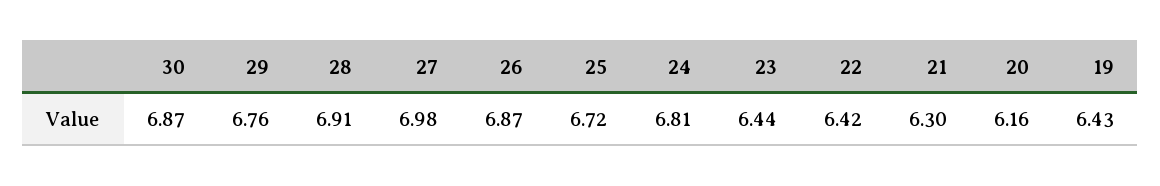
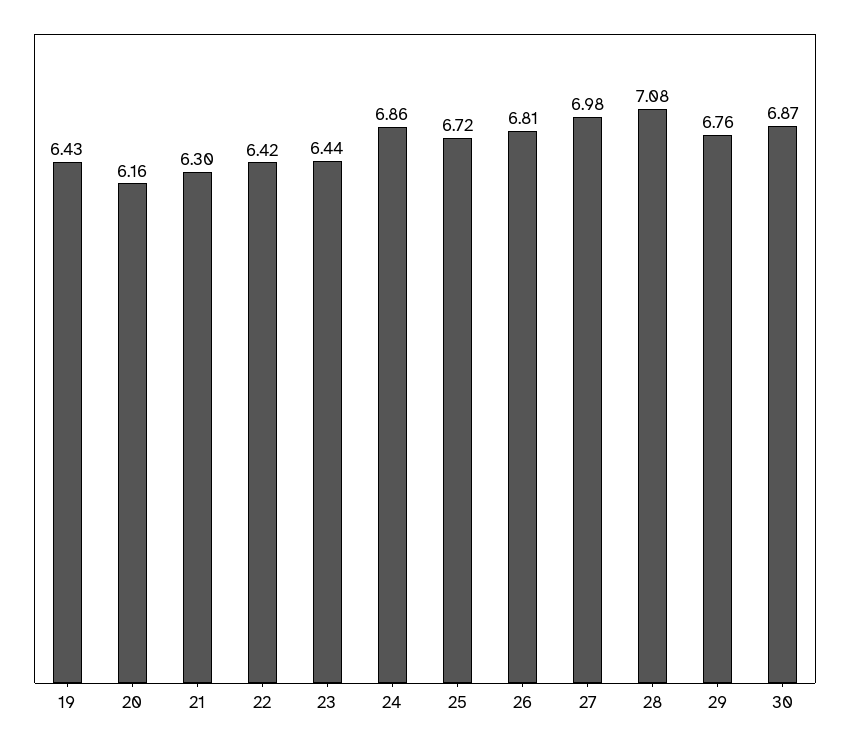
28: 6.91 -> 7.08
26: 6.87 -> 6.81
24: 6.81 -> 6.86

